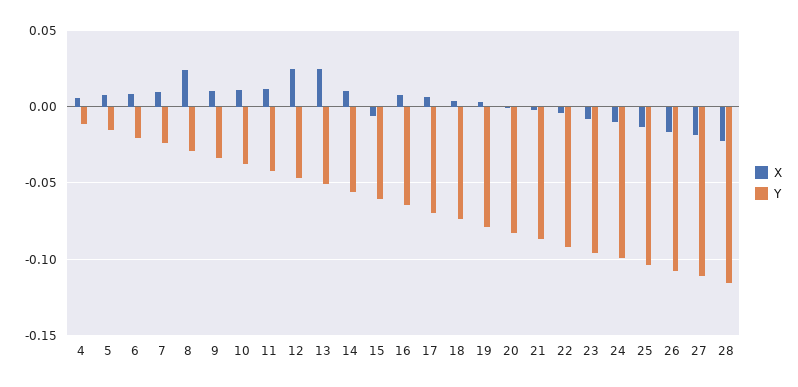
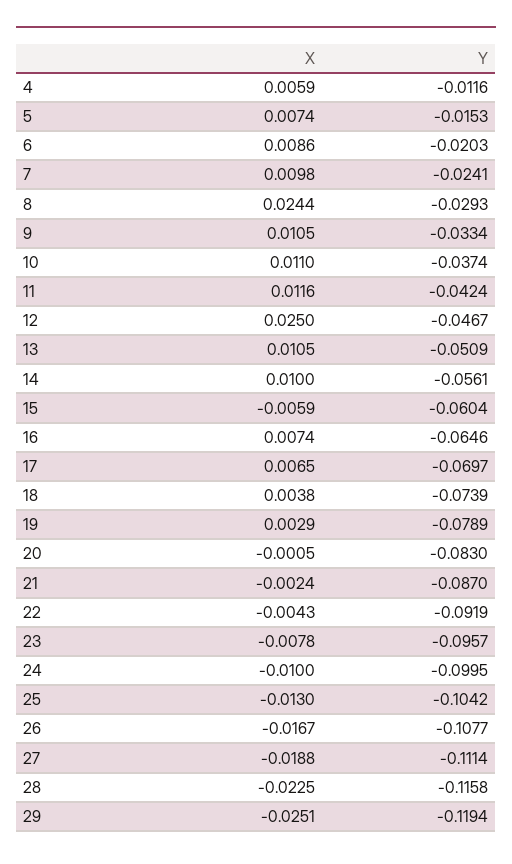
X, 13: 0.025 -> 0.0105
X, 29: none -> -0.0251
Y, 29: none -> -0.1194

